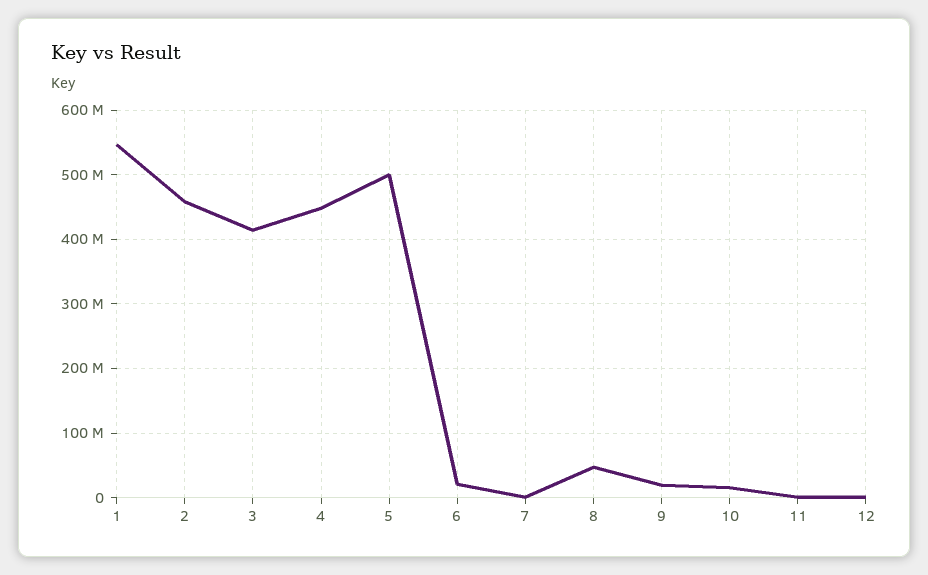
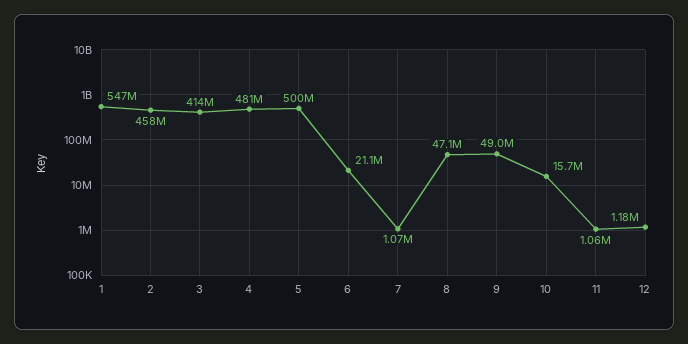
4: 450000000 -> 481000000
9: 20000000 -> 49000000

